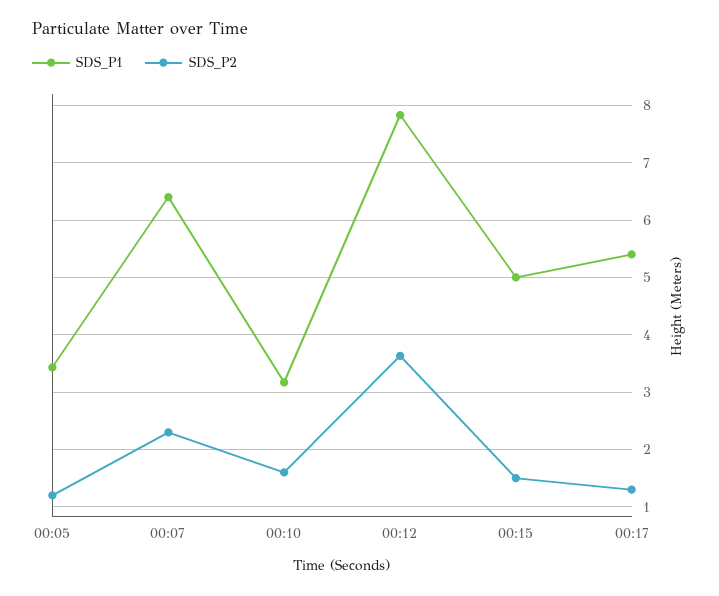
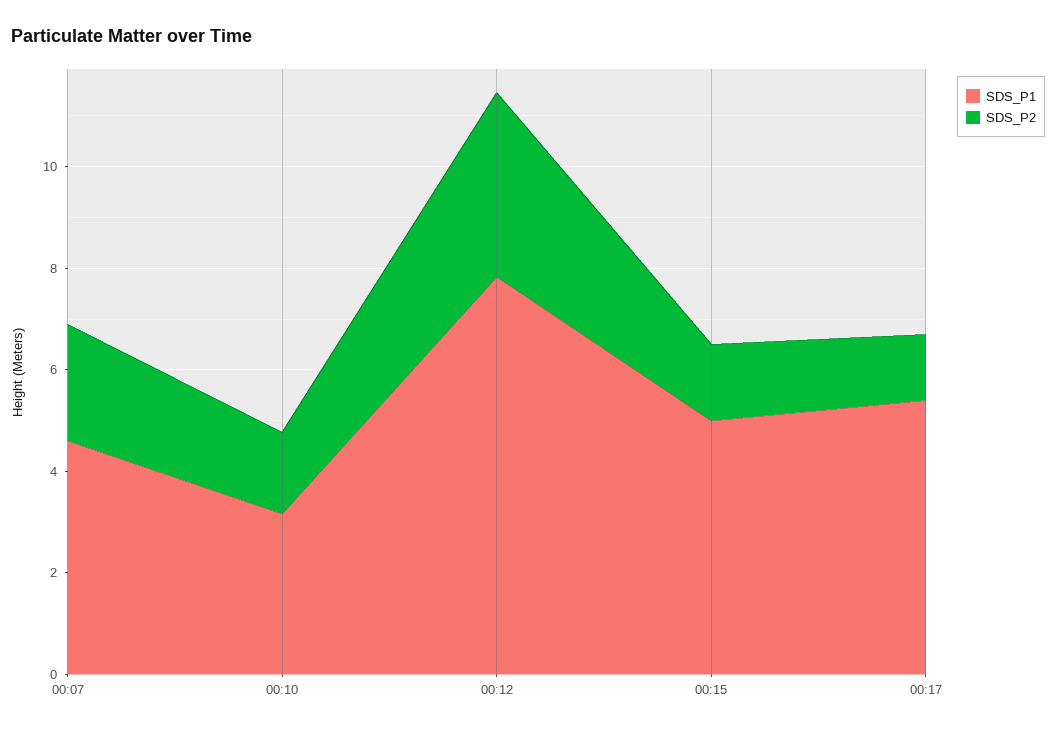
SDS_P1, 00:05: 3.4 -> none
SDS_P2, 00:05: 1.2 -> none
SDS_P1, 00:07: 6.4 -> 4.5

